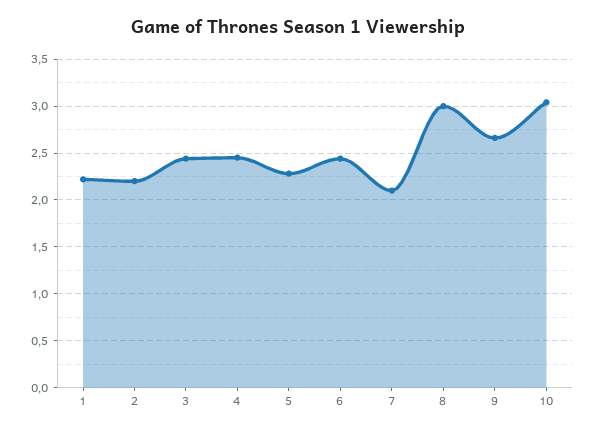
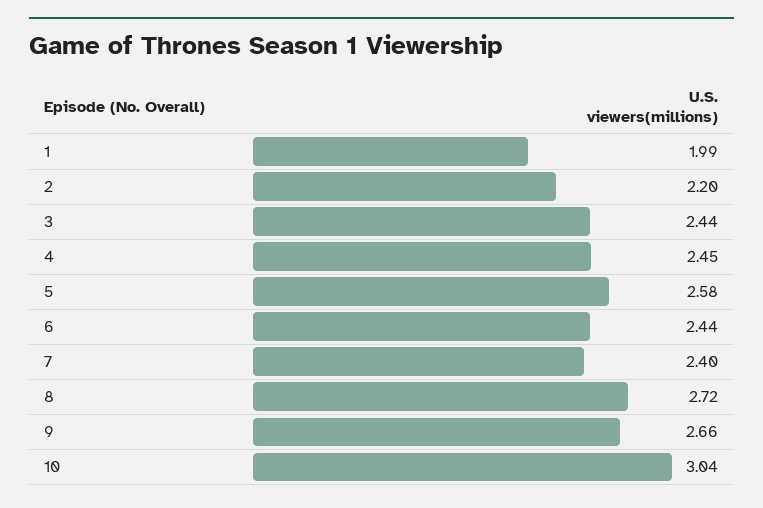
1: 2.2 -> 1.99
5: 2.3 -> 2.58
7: 2.1 -> 2.4
8: 3 -> 2.72

